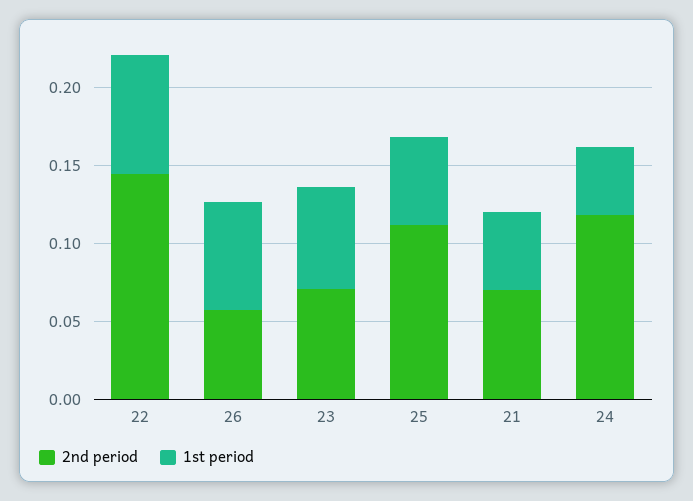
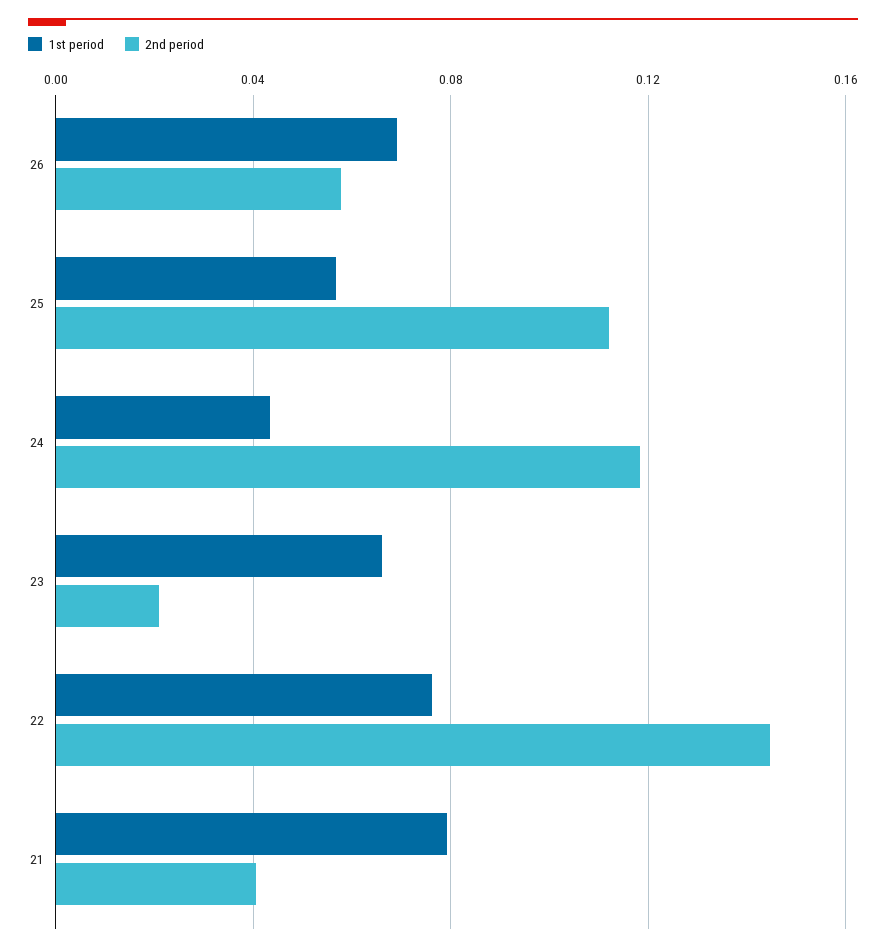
2nd period, 23: 0.07 -> 0.02
2nd period, 21: 0.07 -> 0.04
1st period, 21: 0.05 -> 0.08

